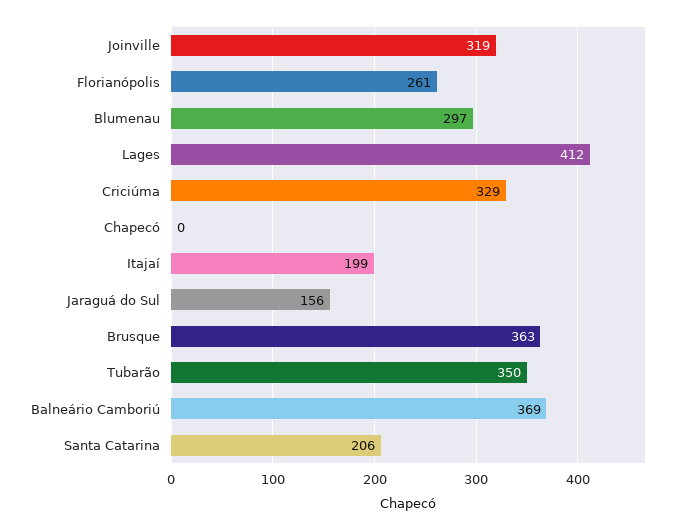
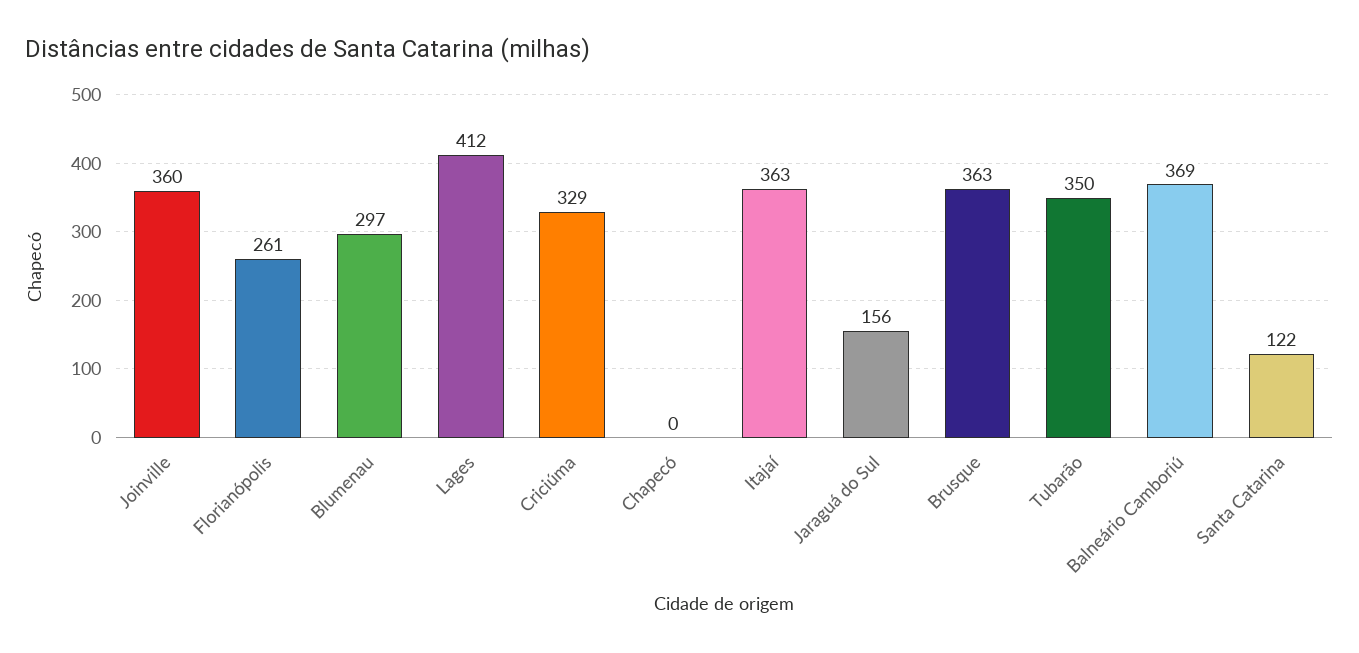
Joinville: 319 -> 360
Itajaí: 199 -> 363
Santa Catarina: 206 -> 122

